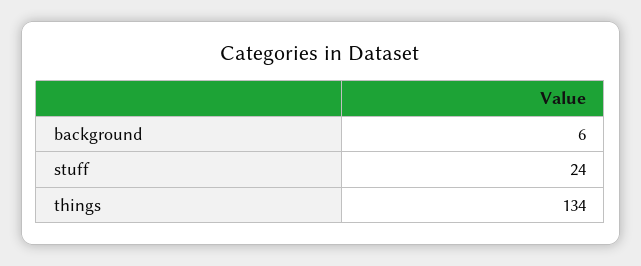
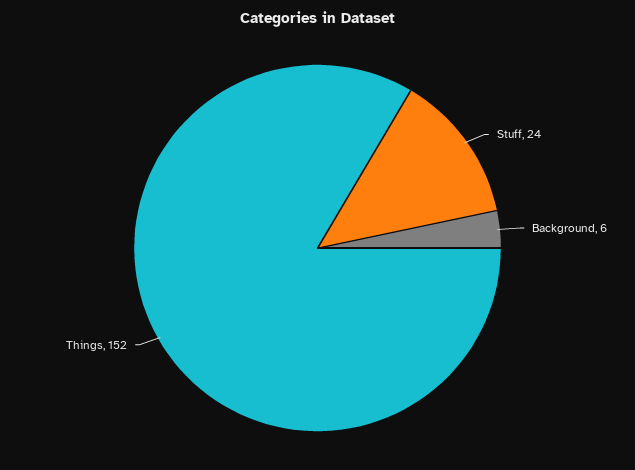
things: 134 -> 152

